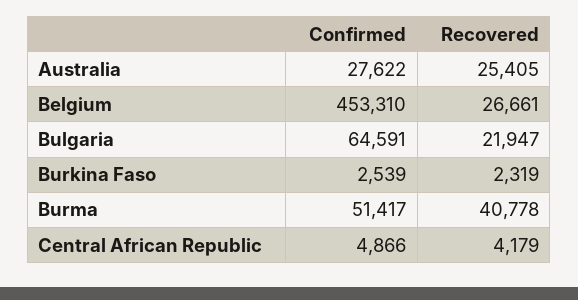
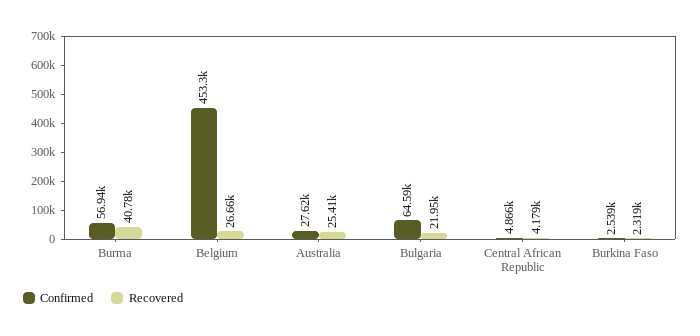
Confirmed, Burma: 51417 -> 56940

